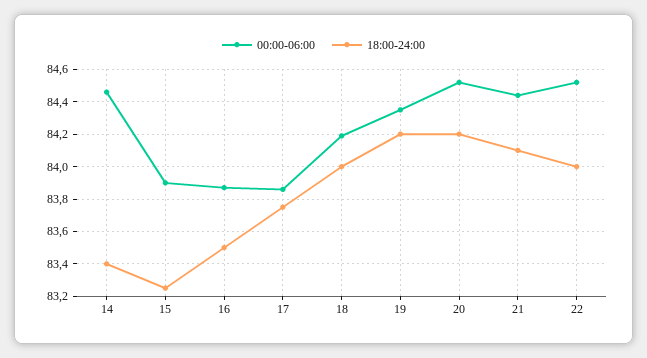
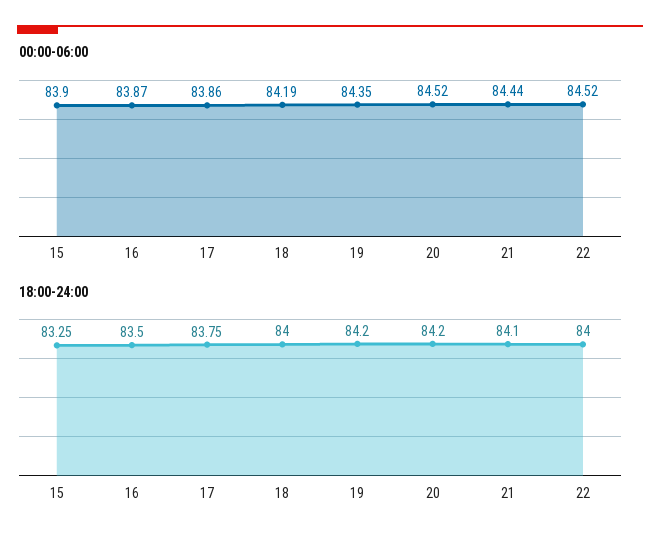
00:00-06:00, 14: 84.45 -> none
18:00-24:00, 14: 83.4 -> none

